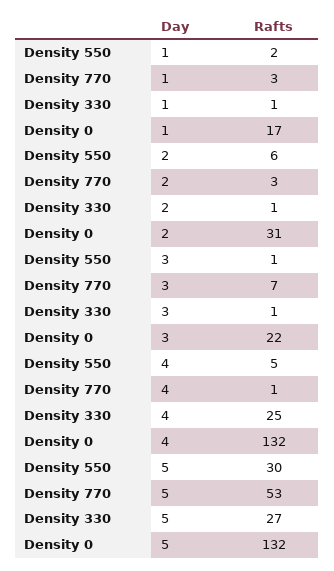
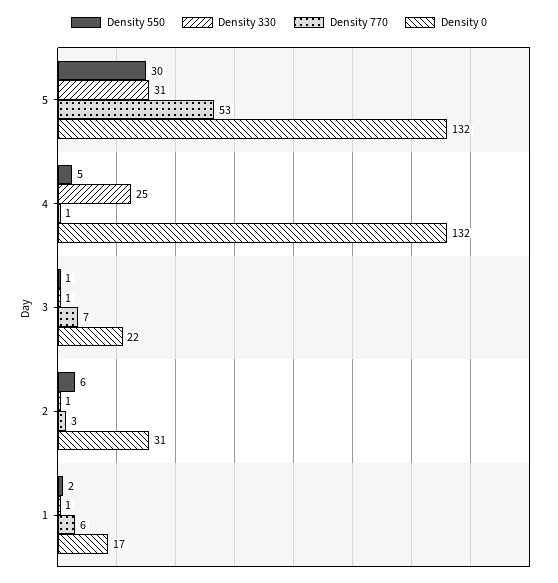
Density 770, 1: 3 -> 6
Density 330, 5: 27 -> 31

